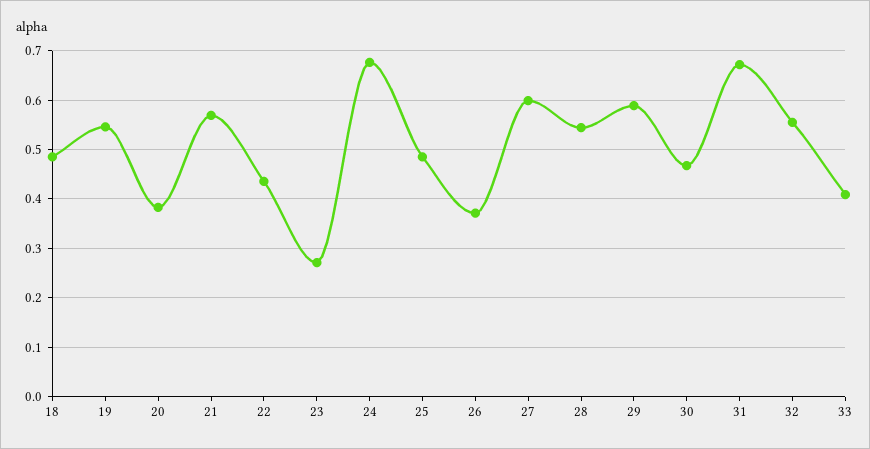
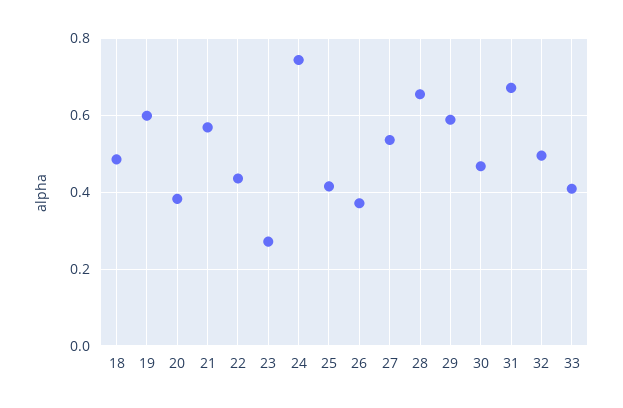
19: 0.54 -> 0.6
24: 0.68 -> 0.74
25: 0.48 -> 0.42
27: 0.6 -> 0.54
28: 0.54 -> 0.66
32: 0.56 -> 0.5

